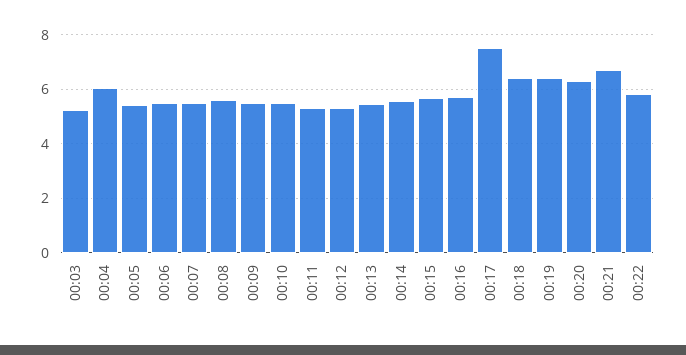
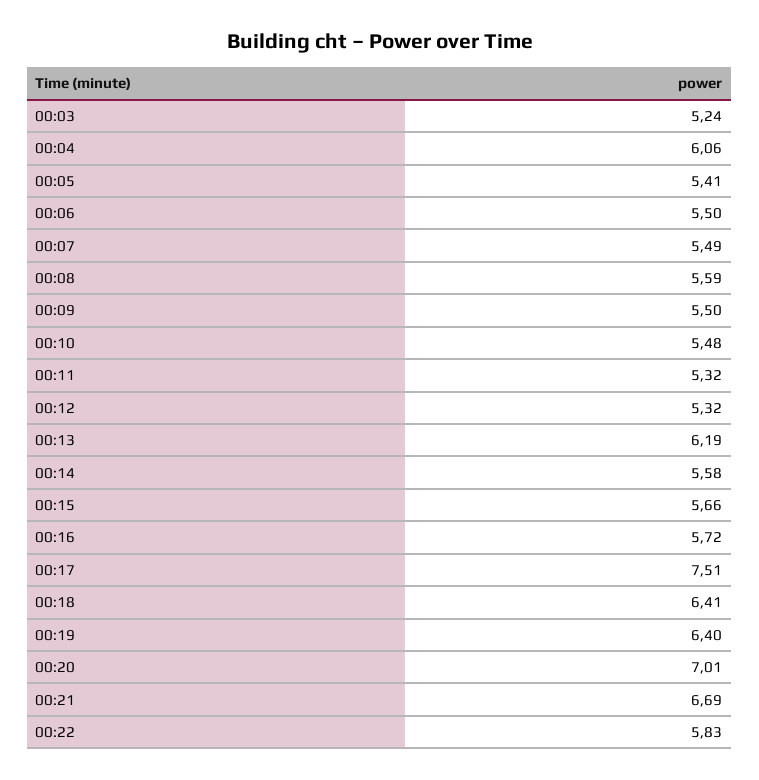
00:13: 5.5 -> 6.19
00:20: 6.25 -> 7.01

